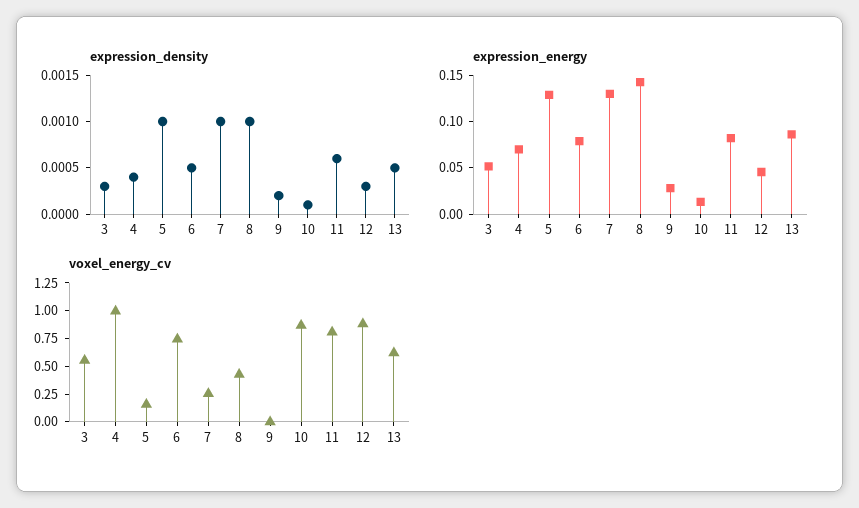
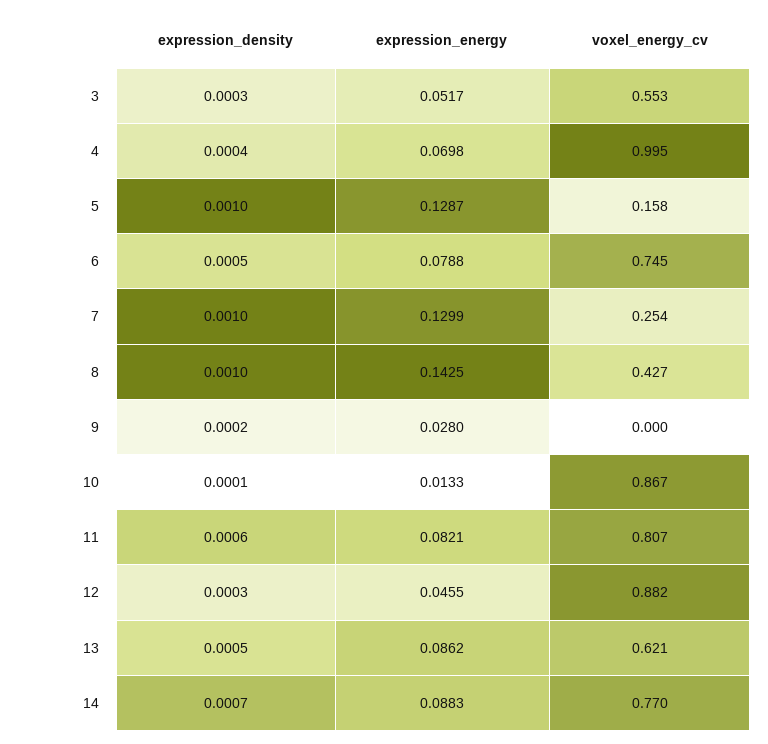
expression_density, 14: none -> 0.0007
expression_energy, 14: none -> 0.0883
voxel_energy_cv, 14: none -> 0.77

